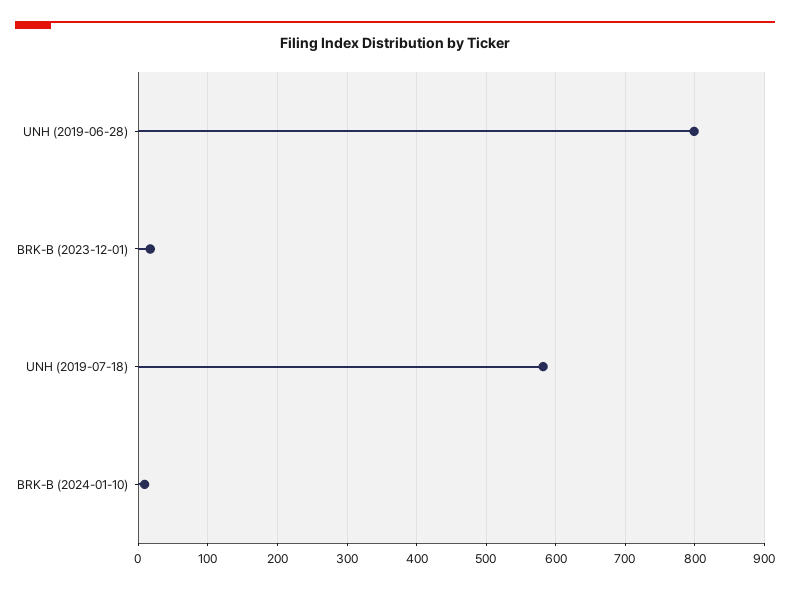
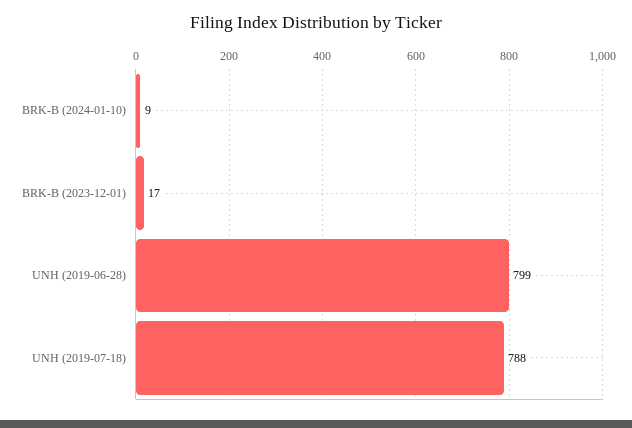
UNH (2019-07-18): 580 -> 788

